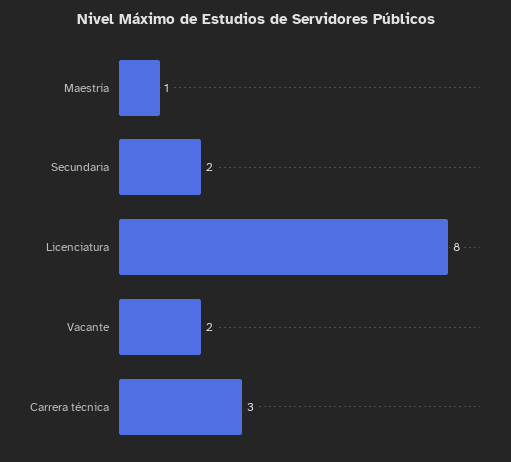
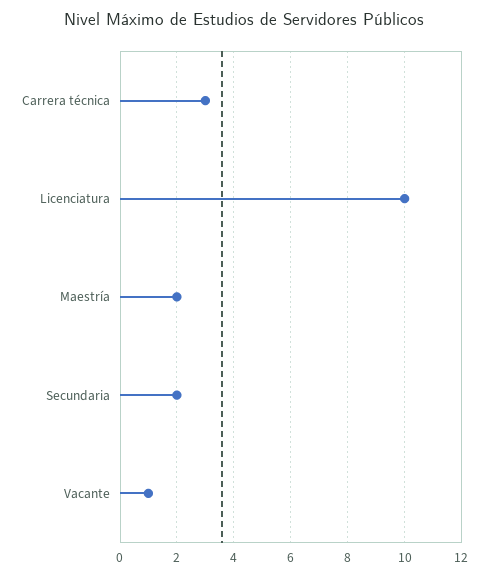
Maestría: 1 -> 2
Licenciatura: 8 -> 10
Vacante: 2 -> 1

